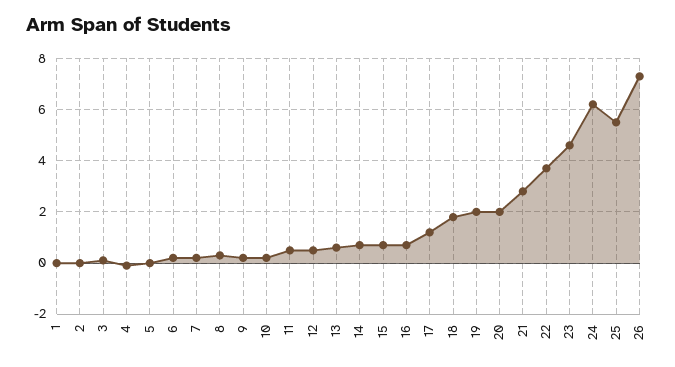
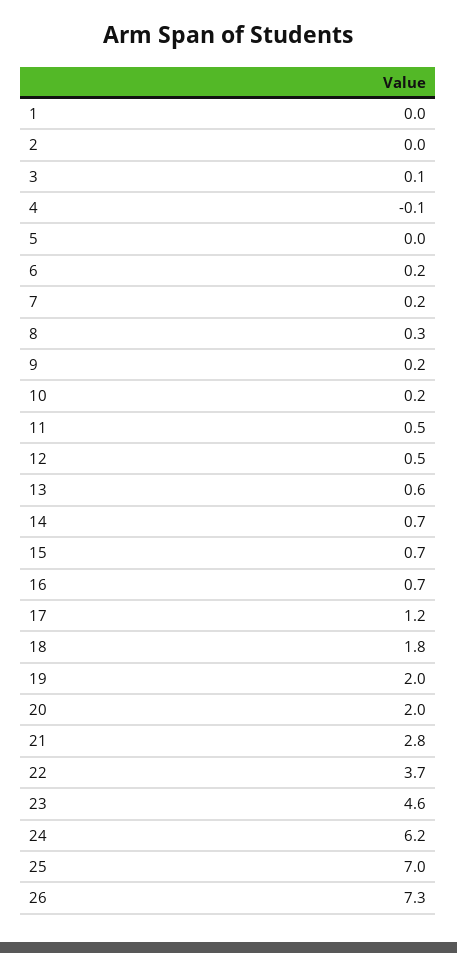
25: 5.5 -> 7

